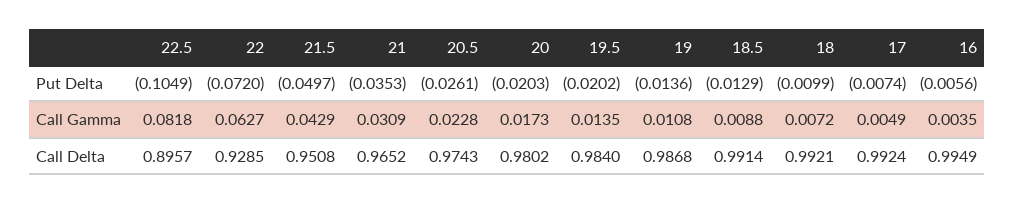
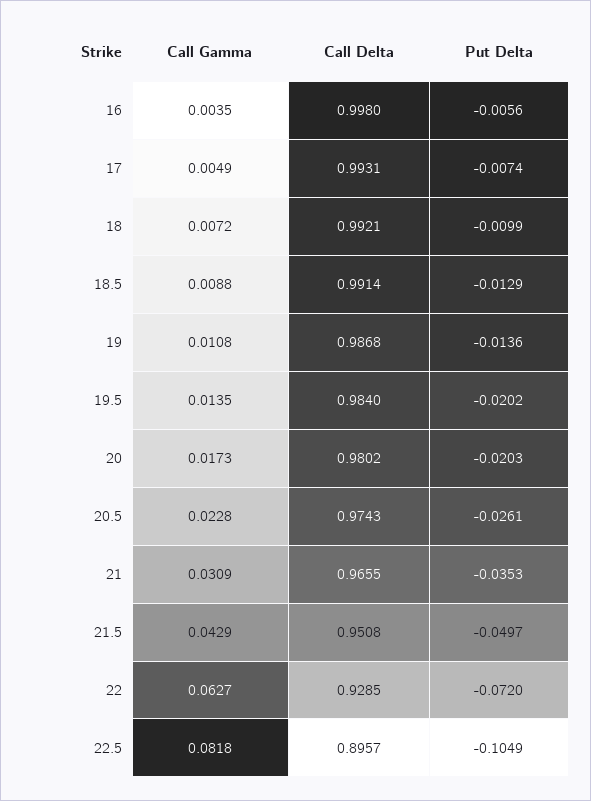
21, Call Delta: 0.9652 -> 0.9655
17, Call Delta: 0.9924 -> 0.9931
16, Call Delta: 0.9949 -> 0.998

